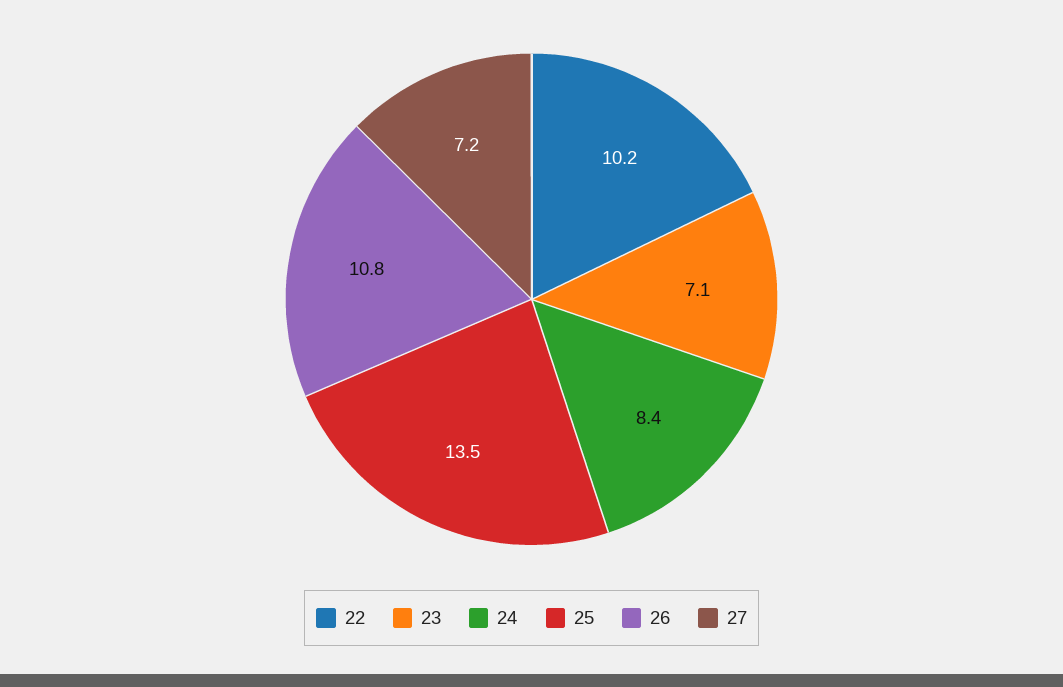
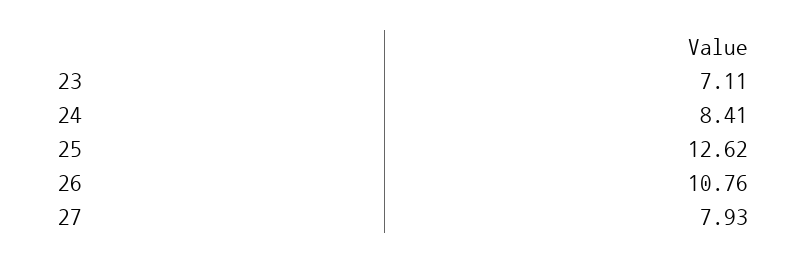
22: 10.2 -> none
25: 13.5 -> 12.62
27: 7.2 -> 7.93

